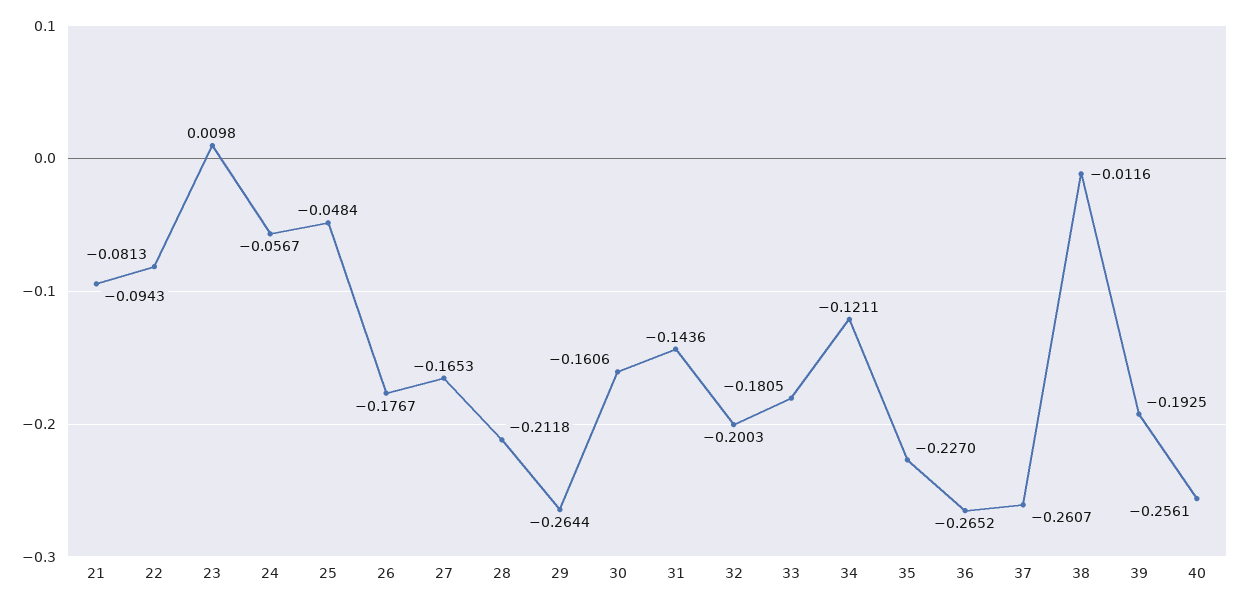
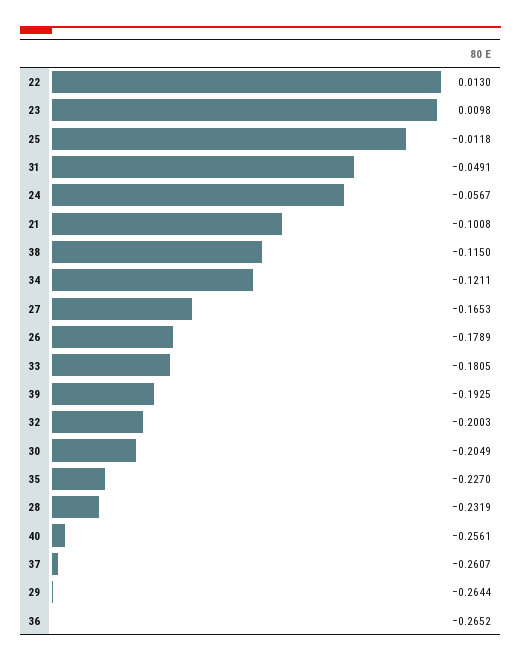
21: -0.0943 -> -0.1008
22: -0.0813 -> 0.013
25: -0.0484 -> -0.0118
26: -0.1767 -> -0.1789
28: -0.2118 -> -0.2319
30: -0.1606 -> -0.2049
31: -0.1436 -> -0.0491
38: -0.0116 -> -0.115

